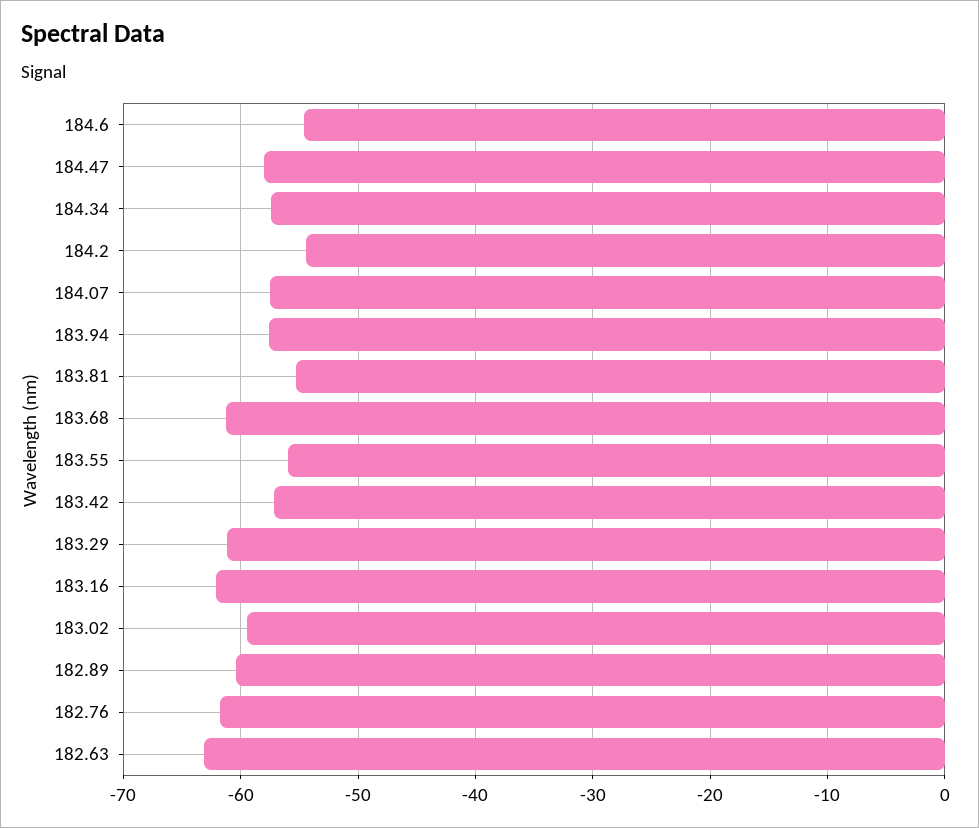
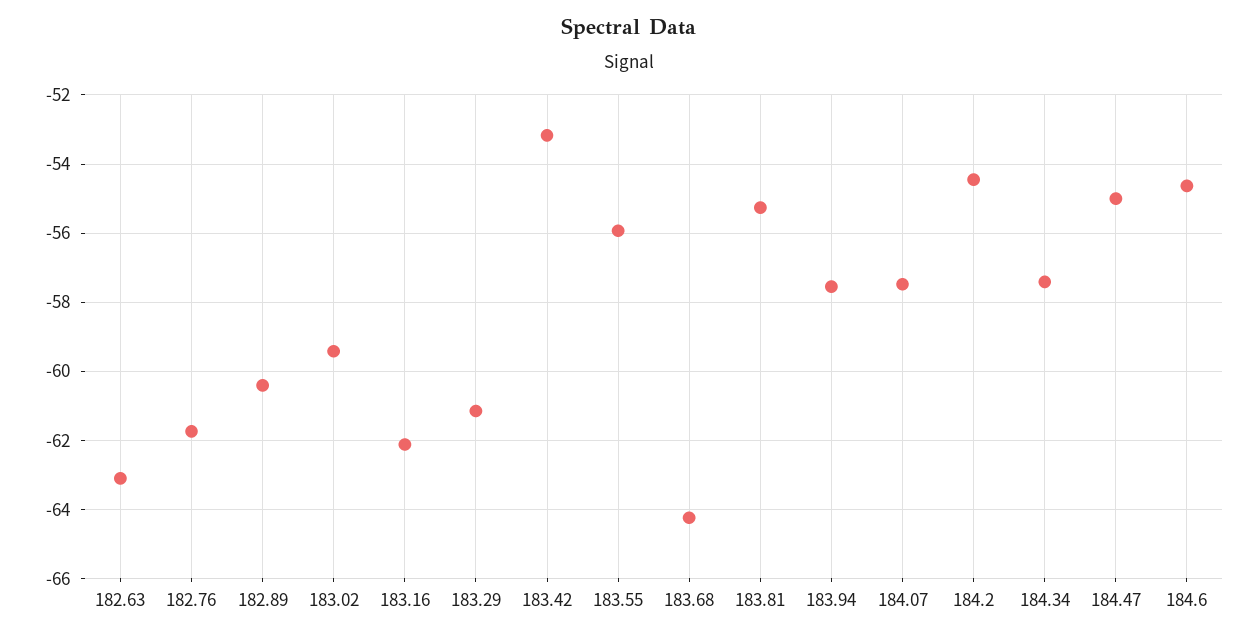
184.47: -58 -> -55
183.68: -61 -> -64.2
183.42: -57 -> -53.2

